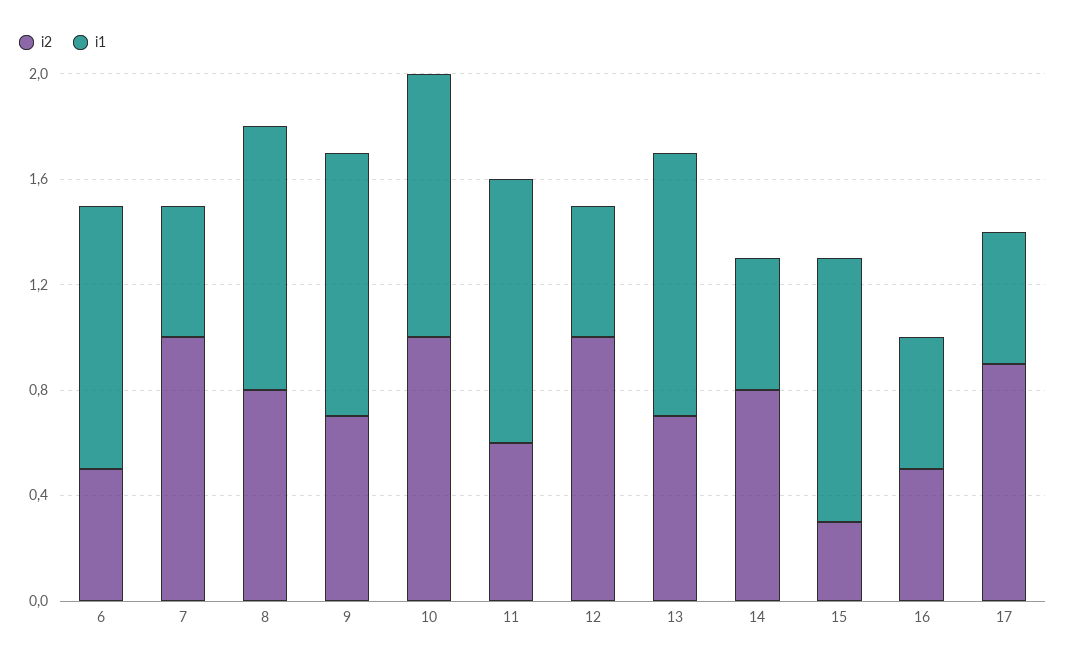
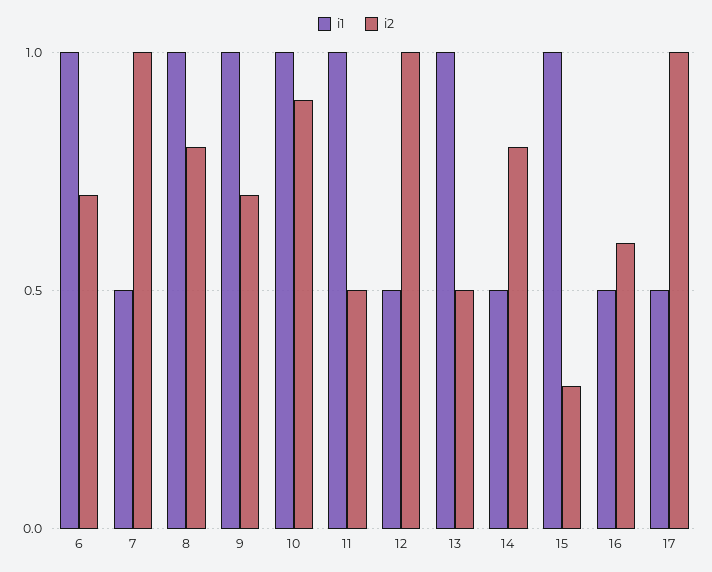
i2, 6: 0.5 -> 0.7
i2, 10: 1 -> 0.9
i2, 11: 0.6 -> 0.5
i2, 13: 0.7 -> 0.5
i2, 16: 0.5 -> 0.6
i2, 17: 0.9 -> 1

